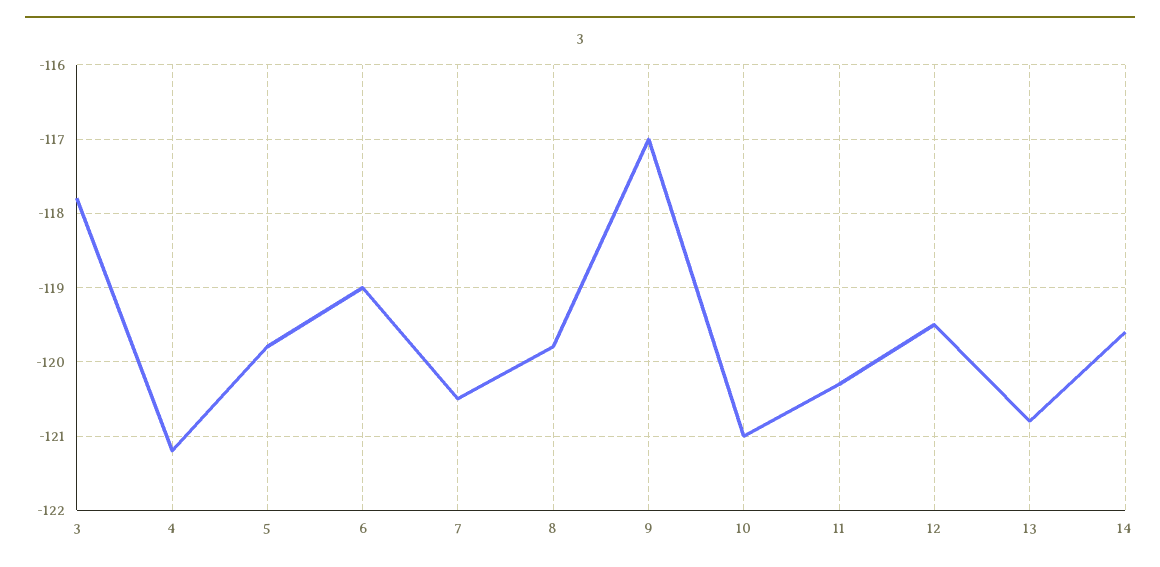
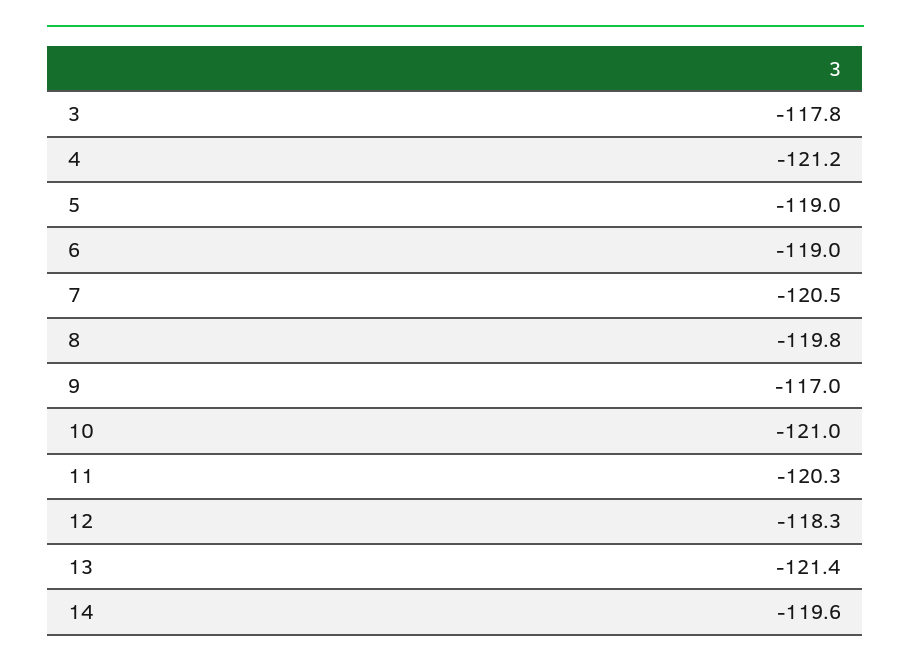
5: -119.8 -> -119
12: -119.5 -> -118.3
13: -120.8 -> -121.4

